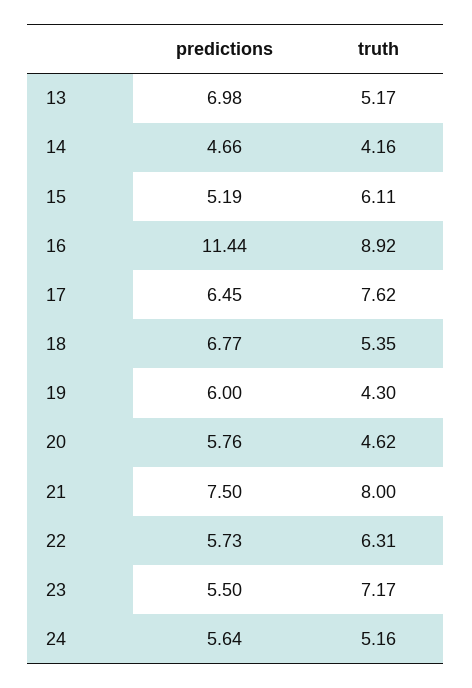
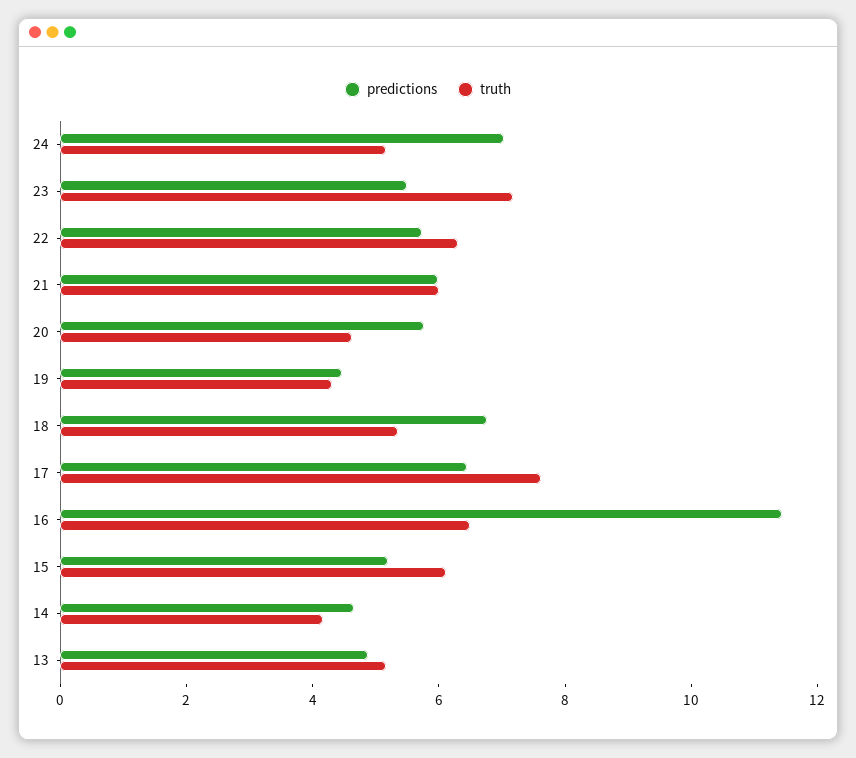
predictions, 13: 6.98 -> 5
truth, 16: 8.92 -> 6.5
predictions, 19: 6 -> 4.5
predictions, 21: 7.5 -> 6
truth, 21: 8 -> 6
predictions, 24: 5.64 -> 7

